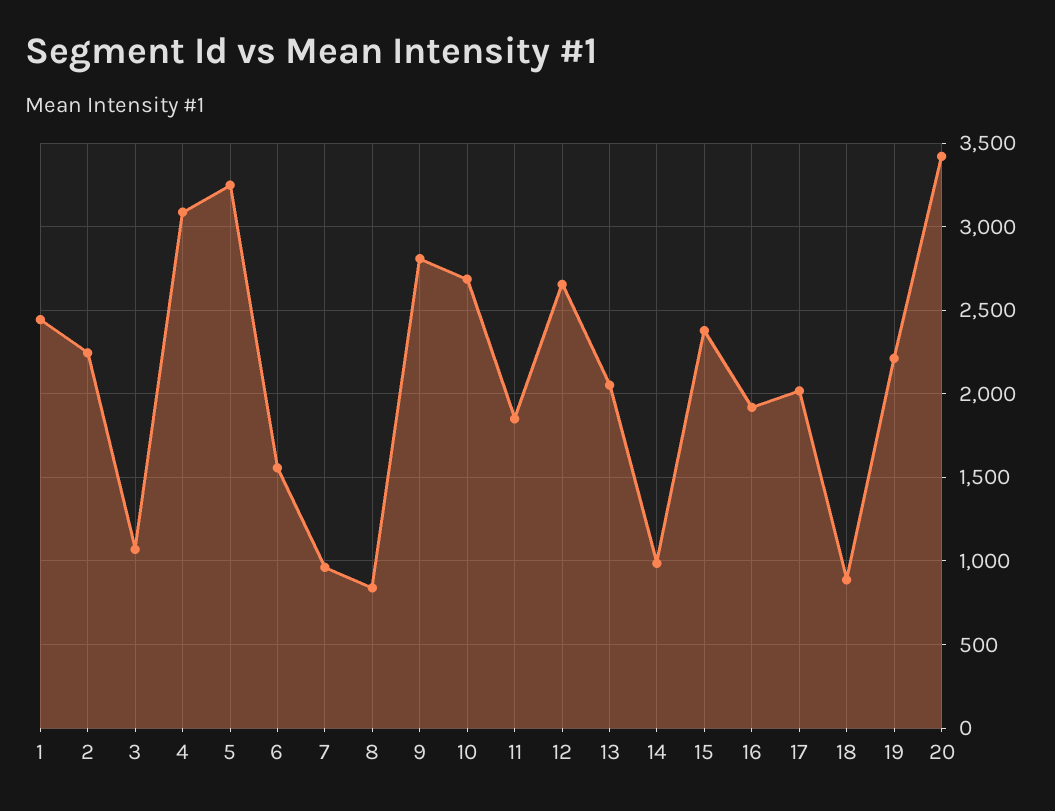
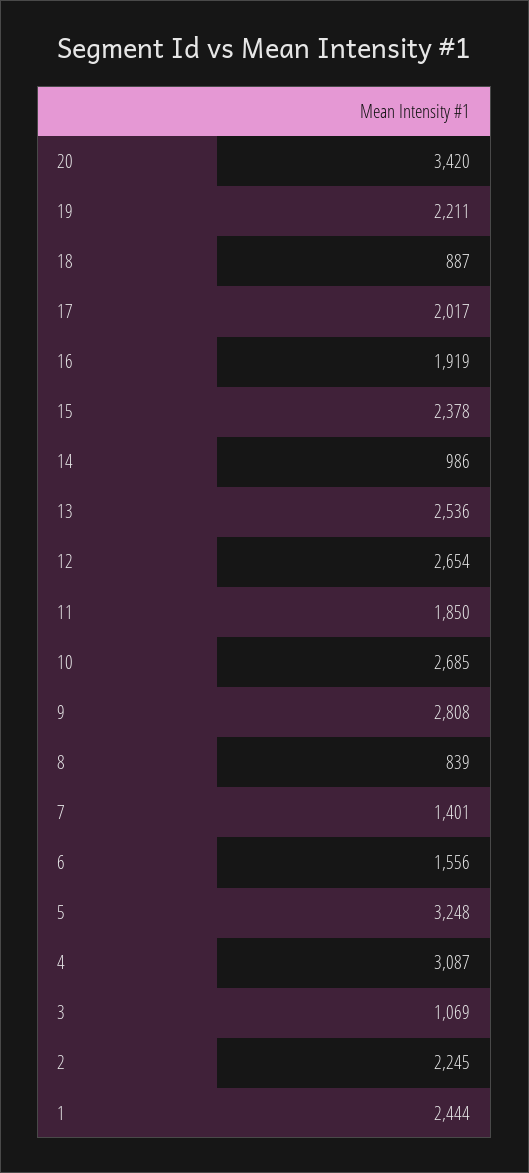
7: 950 -> 1401
13: 2050 -> 2536

